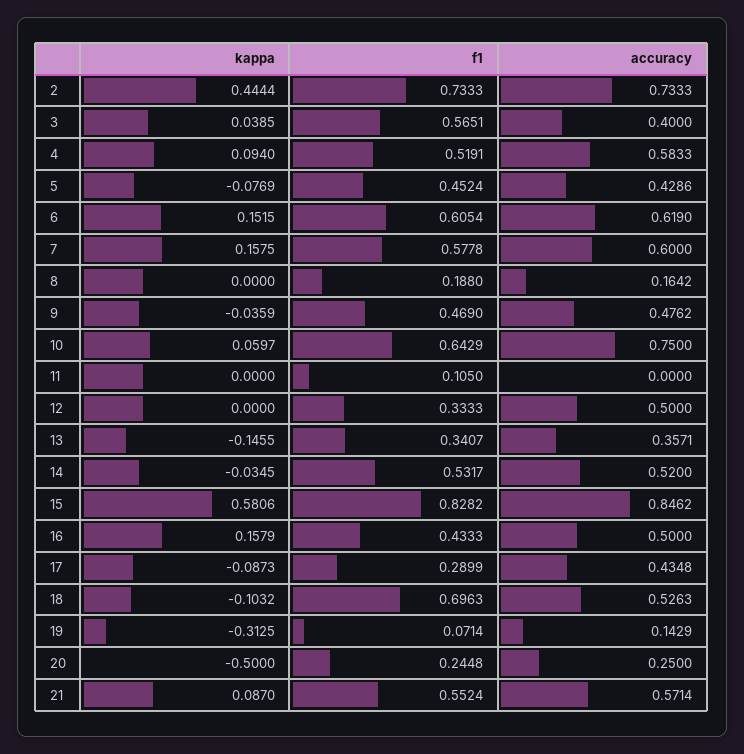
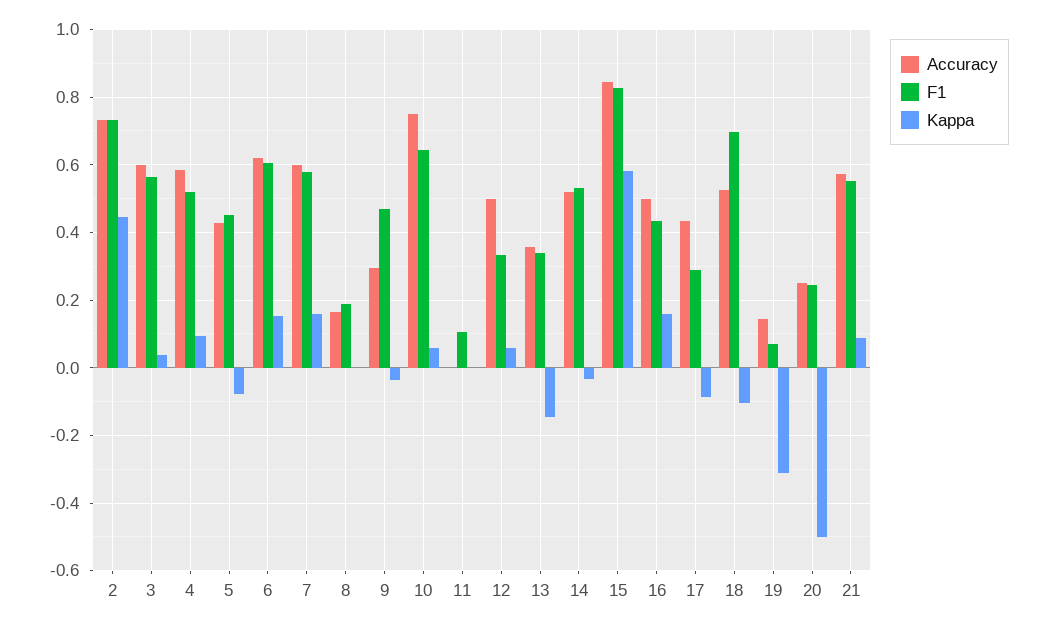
accuracy, 3: 0.4 -> 0.6
accuracy, 9: 0.4762 -> 0.3
kappa, 12: 0 -> 0.06

